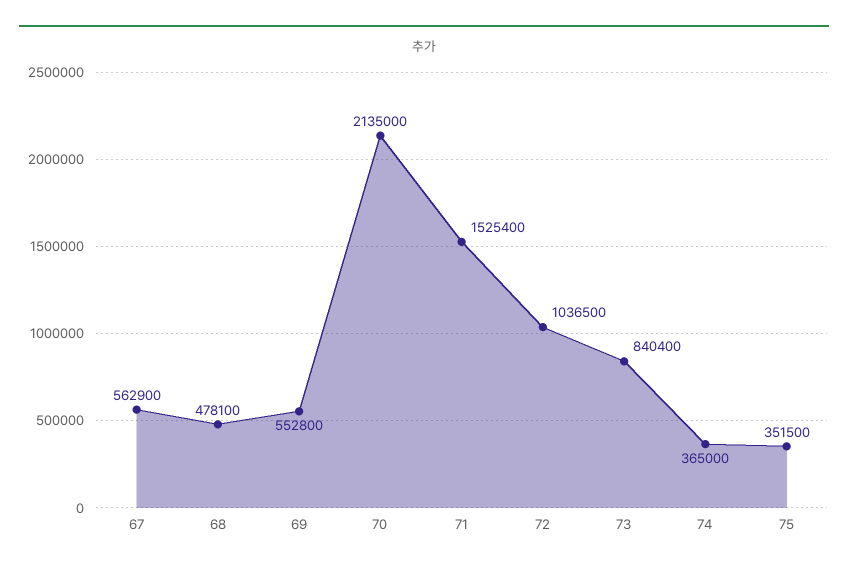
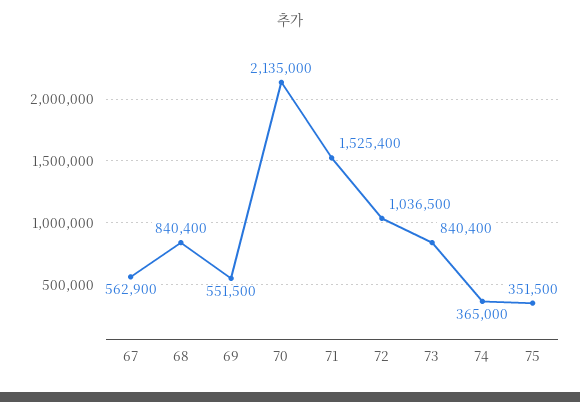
68: 478100 -> 840400
69: 552800 -> 551500

